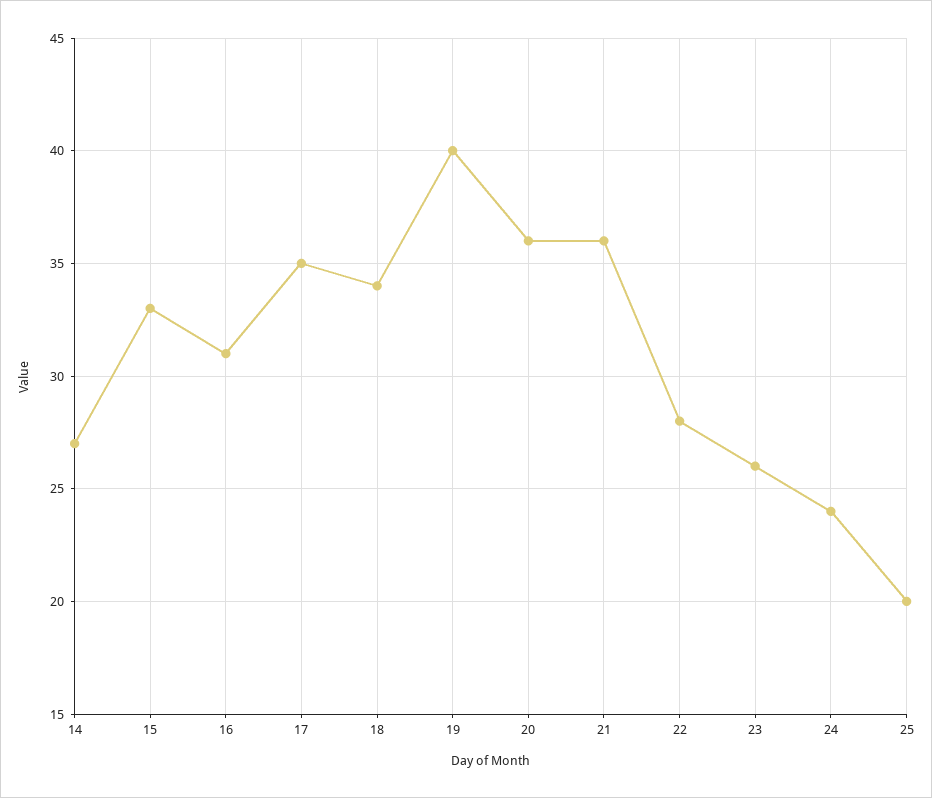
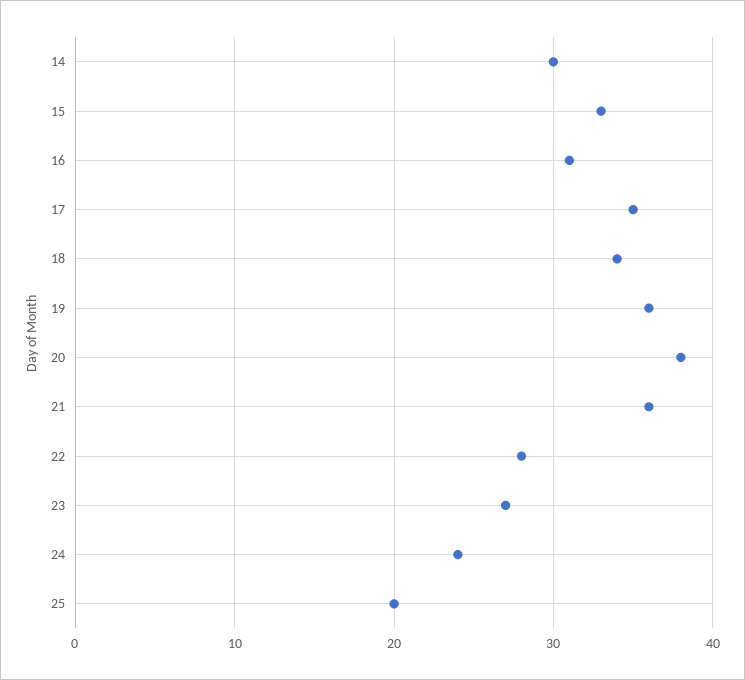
14: 27 -> 30
19: 40 -> 36
20: 36 -> 38
23: 26 -> 27

